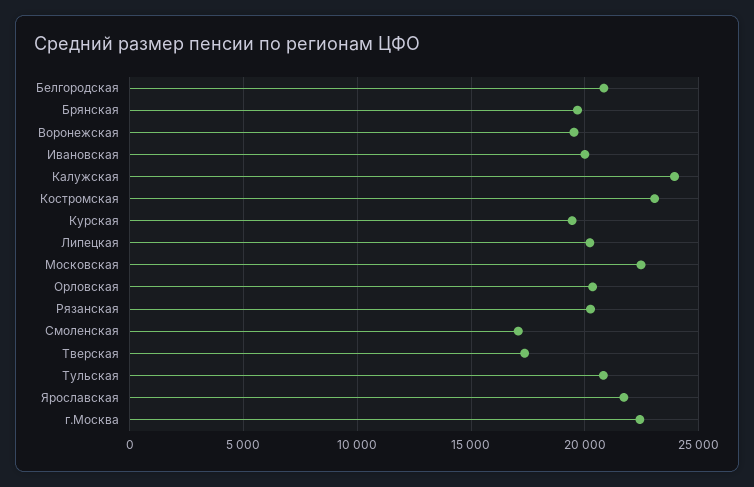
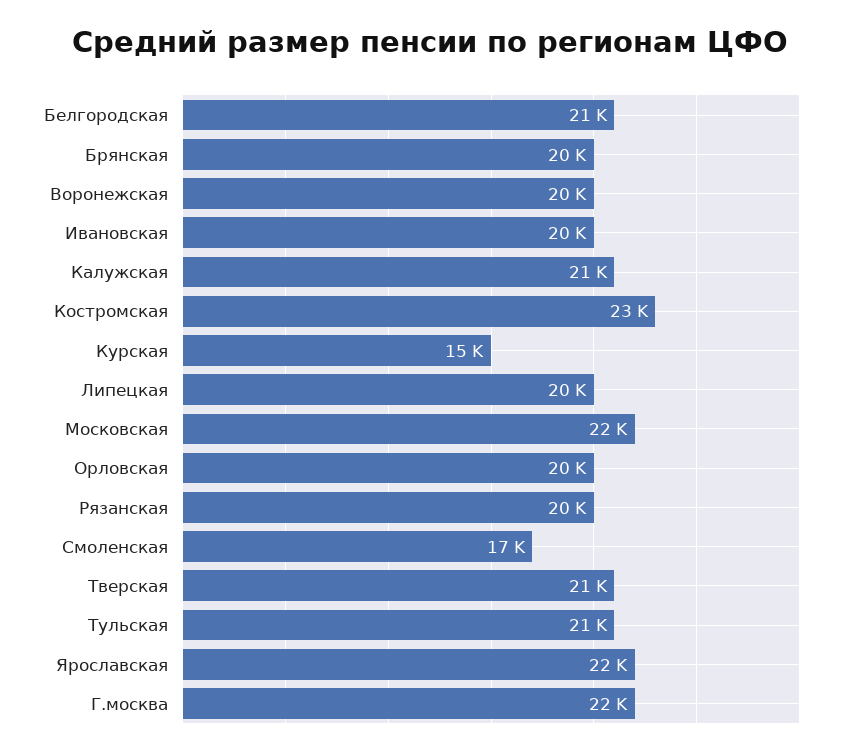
Калужская: 24000 -> 21000
Курская: 19500 -> 15000
Тверская: 17500 -> 21000

